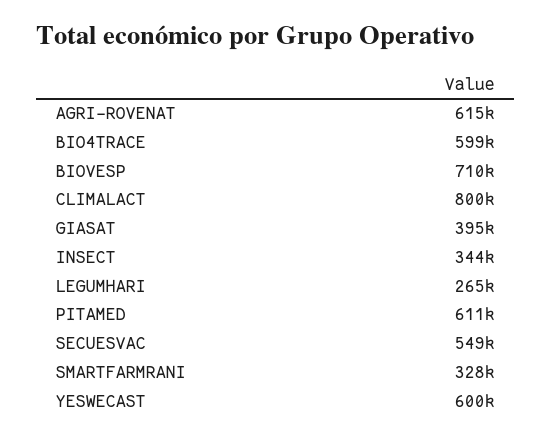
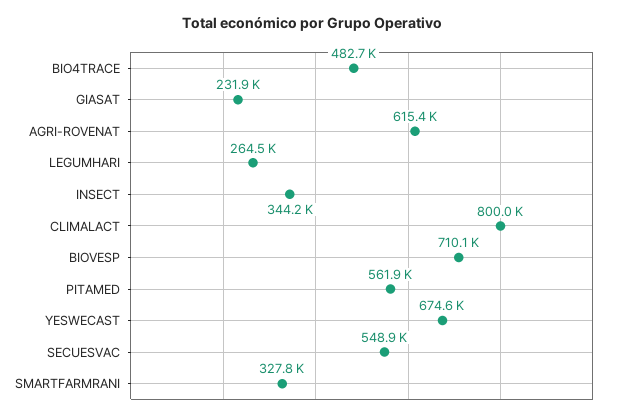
BIO4TRACE: 599000 -> 482700
GIASAT: 395000 -> 231900
PITAMED: 611000 -> 561900
YESWECAST: 600000 -> 674600

